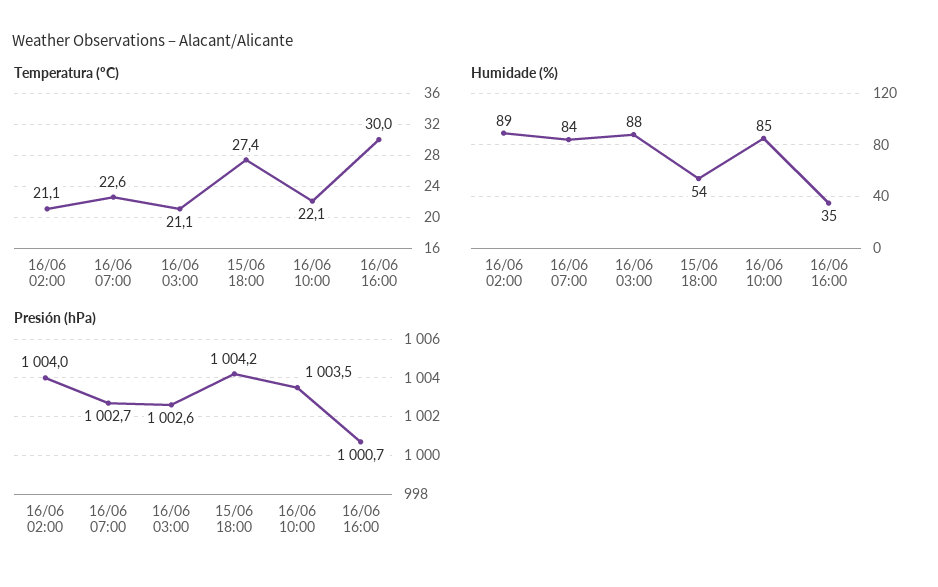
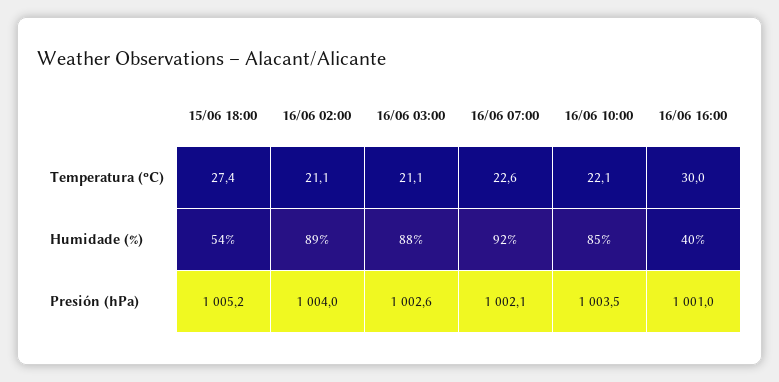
Humidade (%), 16/06 07:00: 84 -> 92
Humidade (%), 16/06 16:00: 35 -> 40
Presión (hPa), 16/06 07:00: 1002.7 -> 1002.1
Presión (hPa), 15/06 18:00: 1004.2 -> 1005.2
Presión (hPa), 16/06 16:00: 1000.7 -> 1001

